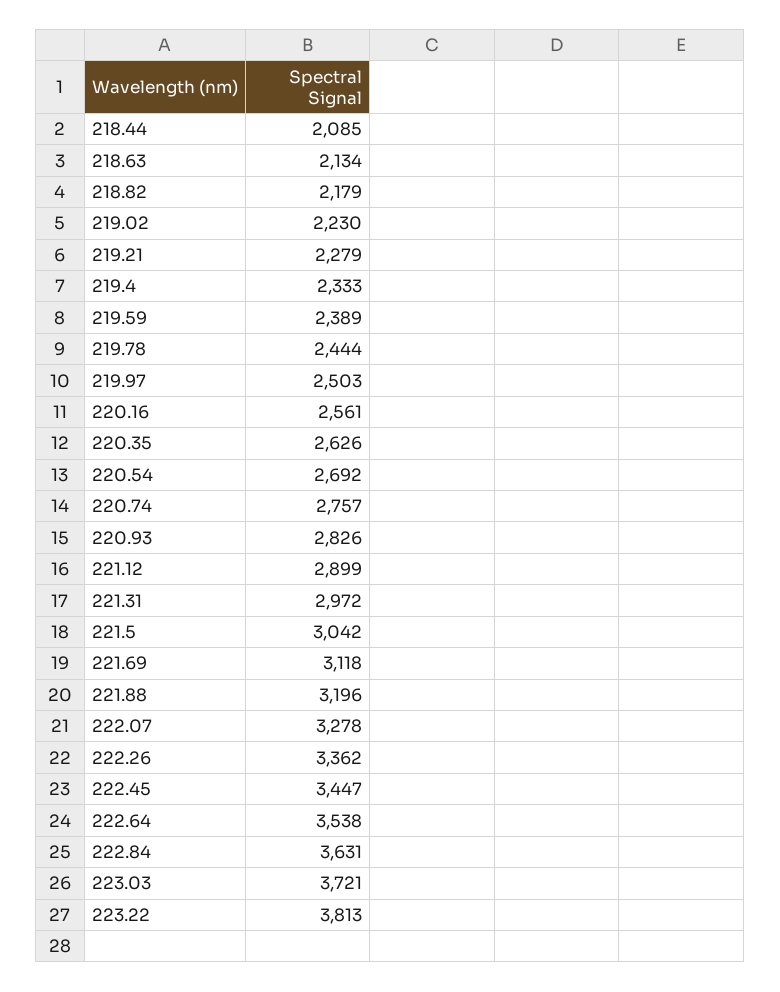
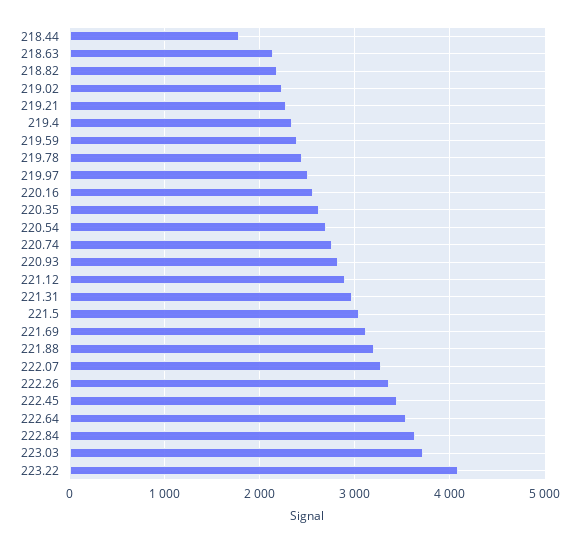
218.44: 2085 -> 1800
223.22: 3813 -> 4100

